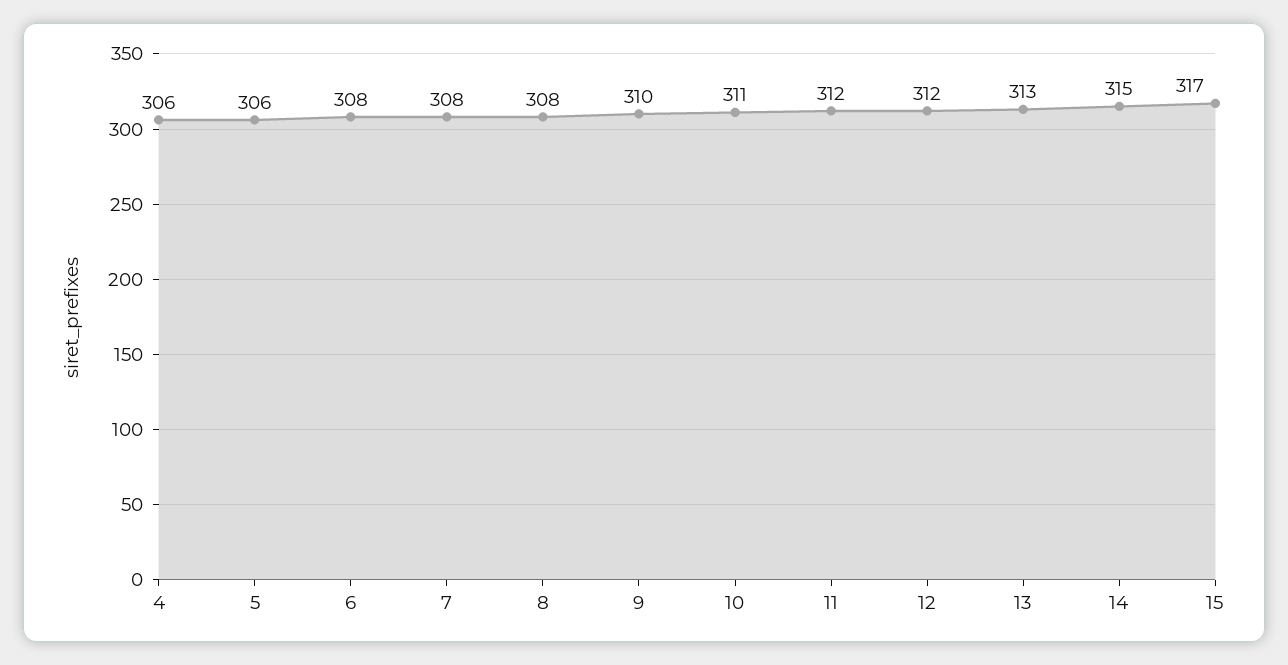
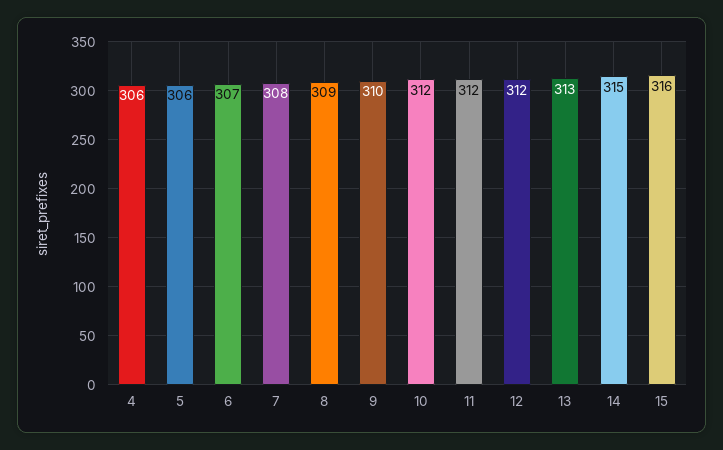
6: 308 -> 307
8: 308 -> 309
10: 311 -> 312
15: 317 -> 316

